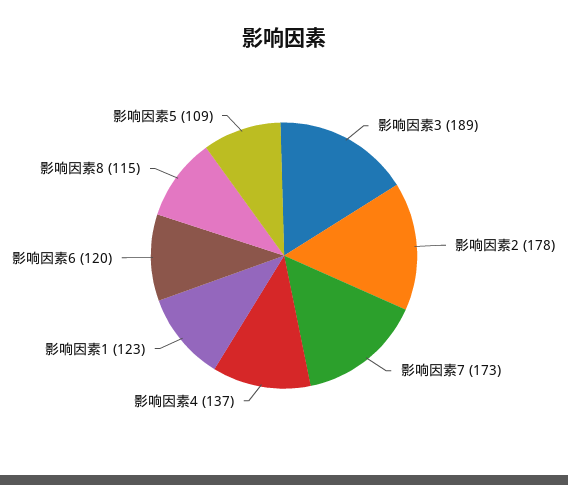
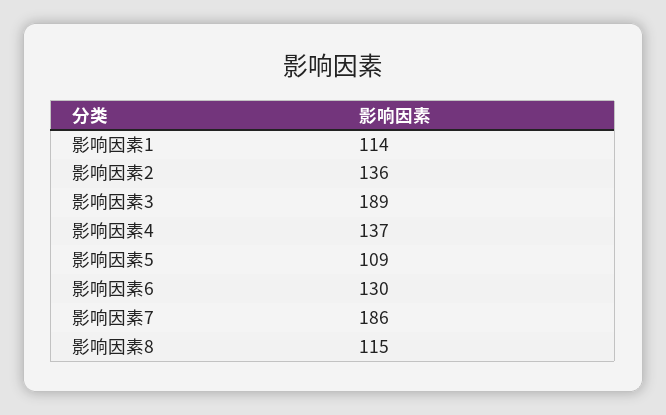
影响因素2: 178 -> 136
影响因素7: 173 -> 186
影响因素1: 123 -> 114
影响因素6: 120 -> 130

